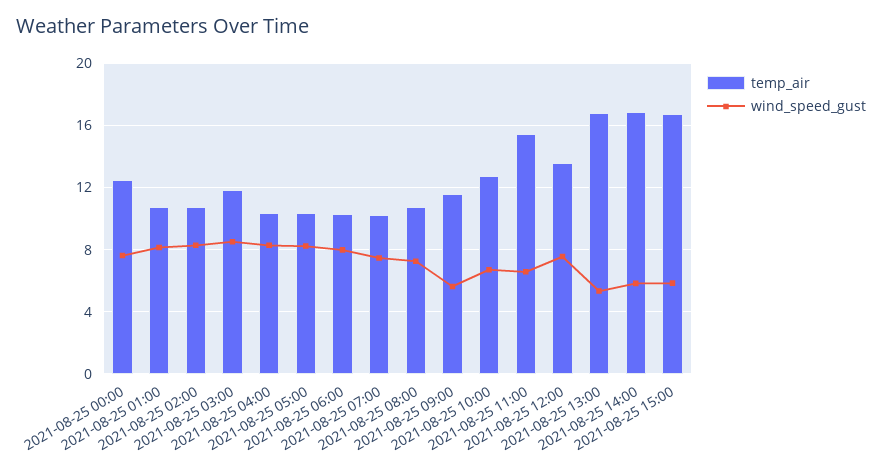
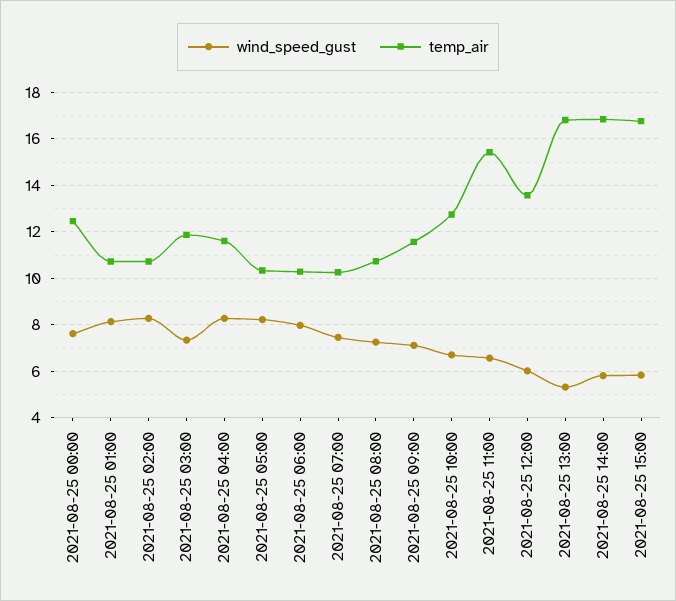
wind_speed_gust, 2021-08-25 03:00: 8.5 -> 7.5
temp_air, 2021-08-25 04:00: 10.5 -> 11.5
wind_speed_gust, 2021-08-25 09:00: 5.5 -> 7
wind_speed_gust, 2021-08-25 12:00: 7.5 -> 6

